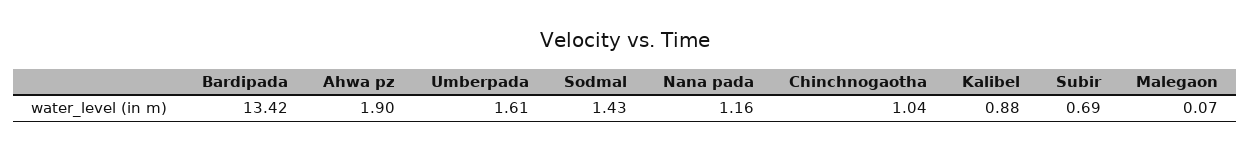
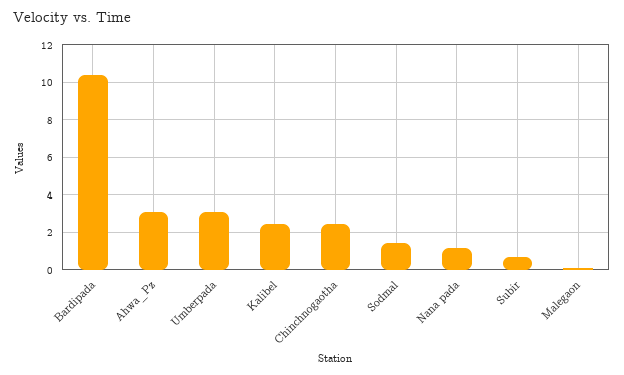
Bardipada: 13.42 -> 10.5
Ahwa pz: 1.9 -> 3
Umberpada: 1.61 -> 3
Chinchnogaotha: 1.04 -> 2.5
Kalibel: 0.88 -> 2.5

